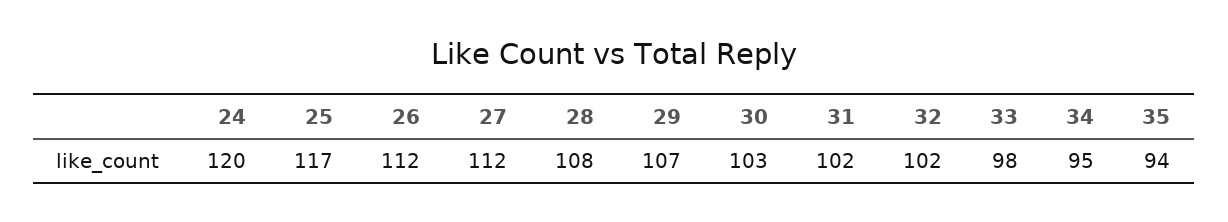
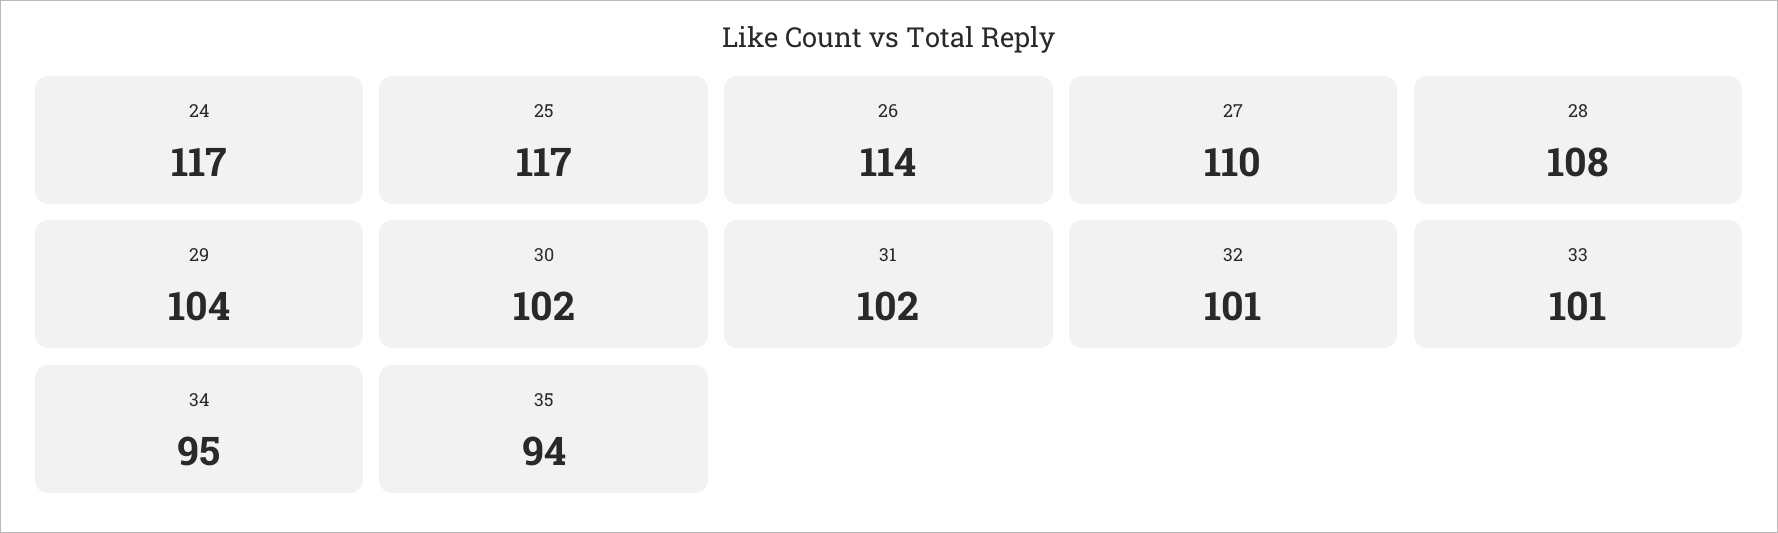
24: 120 -> 117
26: 112 -> 114
27: 112 -> 110
29: 107 -> 104
30: 103 -> 102
32: 102 -> 101
33: 98 -> 101

